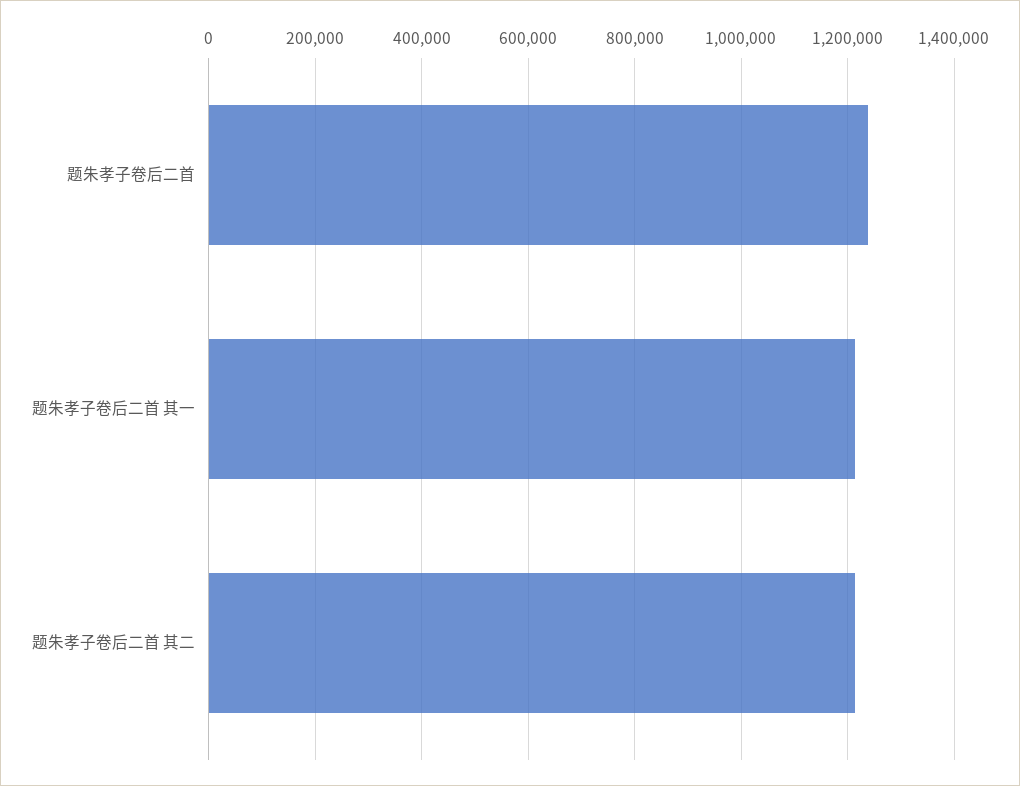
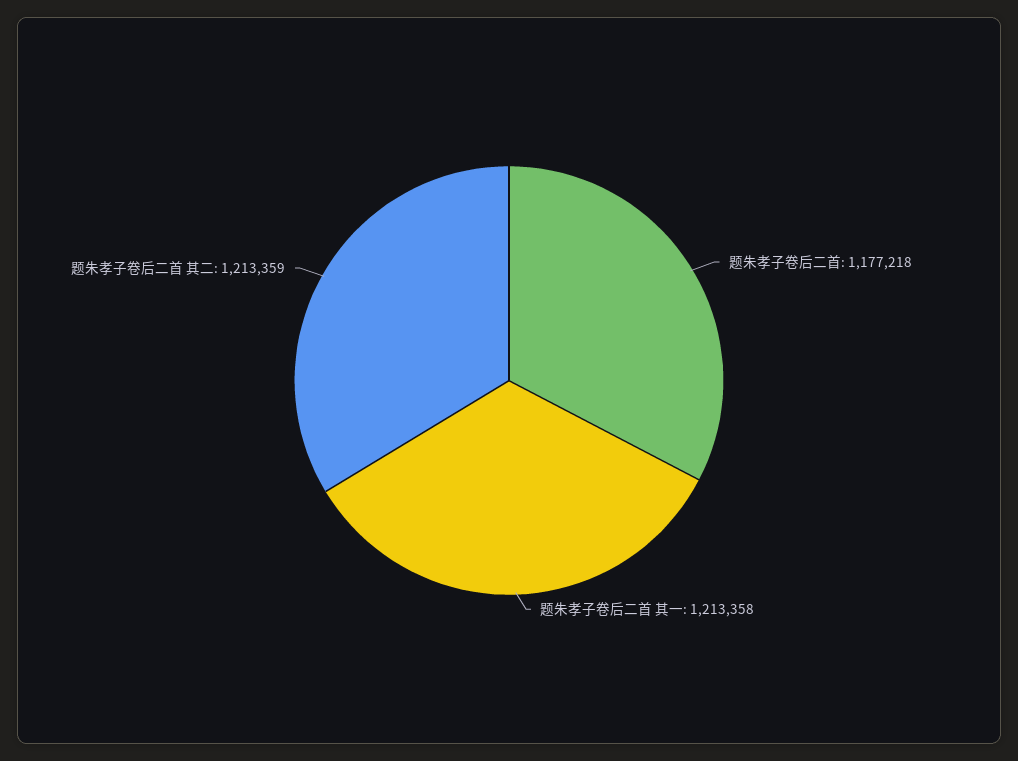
题朱孝子卷后二首: 1240000 -> 1177218

